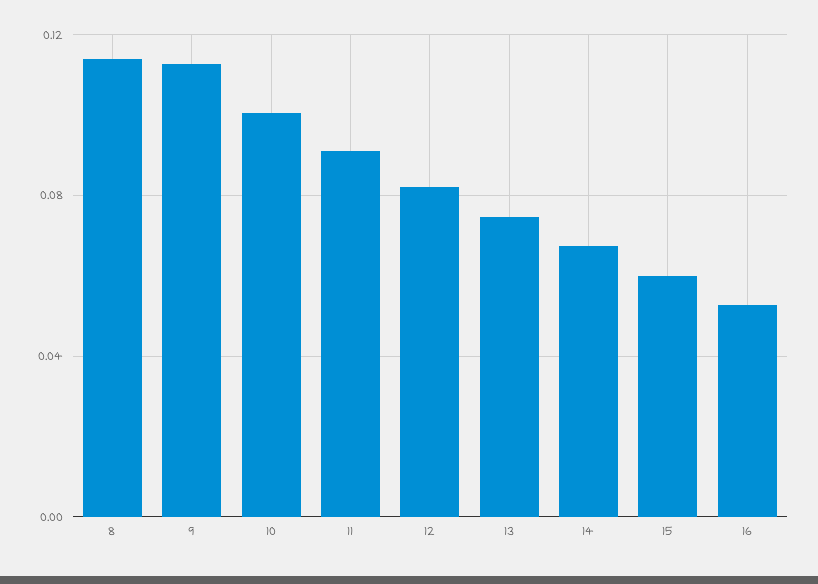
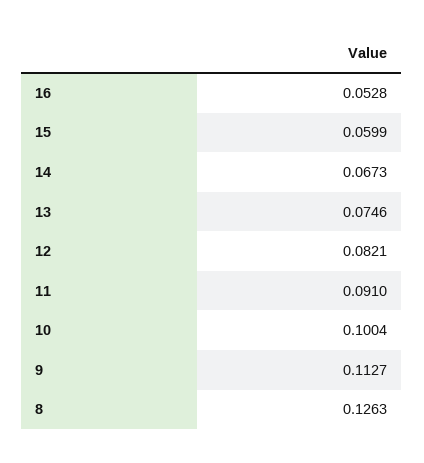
8: 0.115 -> 0.1263

